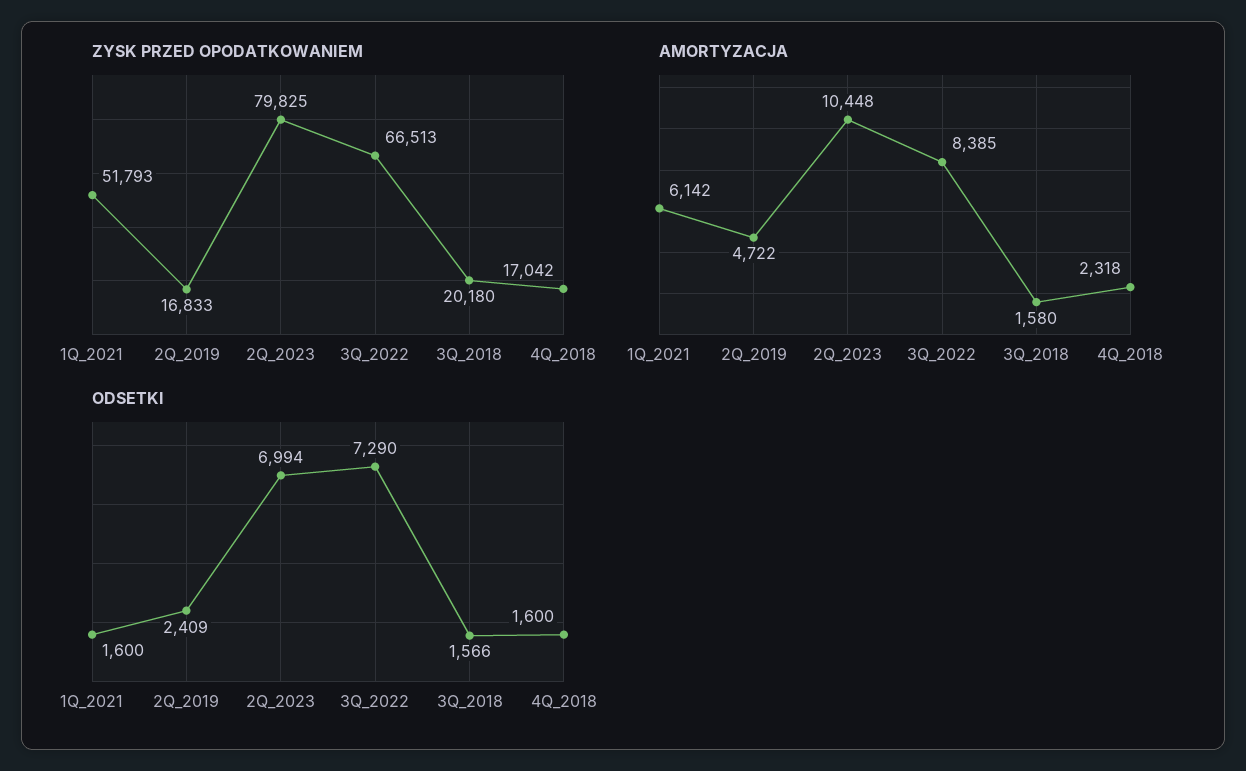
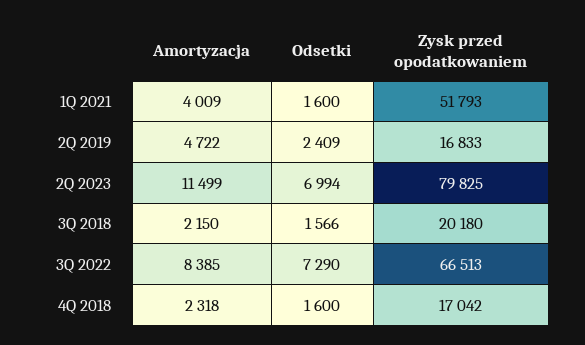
AMORTYZACJA, 1Q_2021: 6142 -> 4009
AMORTYZACJA, 2Q_2023: 10448 -> 11499
AMORTYZACJA, 3Q_2018: 1580 -> 2150

